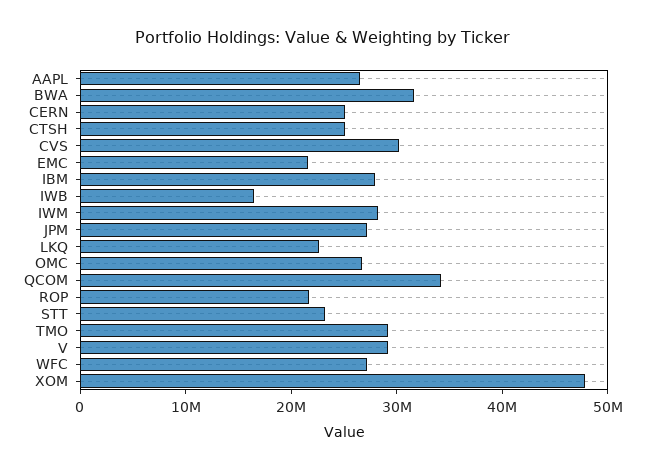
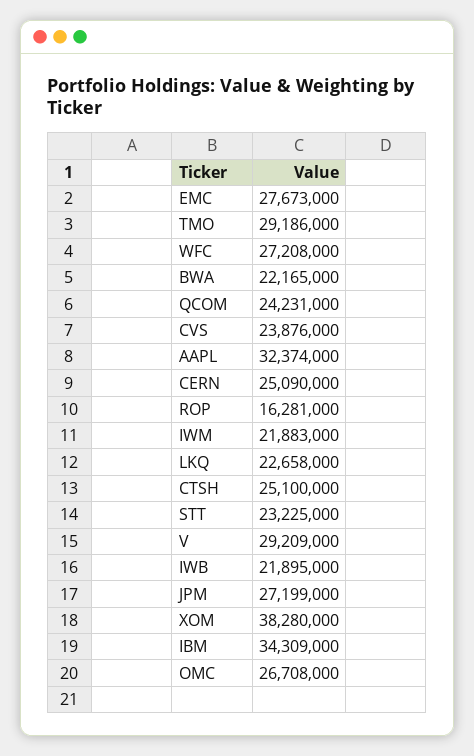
AAPL: 26000000 -> 32374000
BWA: 32000000 -> 22165000
CVS: 30000000 -> 23876000
EMC: 22000000 -> 27673000
IBM: 28000000 -> 34309000
IWB: 16000000 -> 21895000
IWM: 28000000 -> 21883000
QCOM: 34000000 -> 24231000
ROP: 22000000 -> 16281000
XOM: 48000000 -> 38280000

